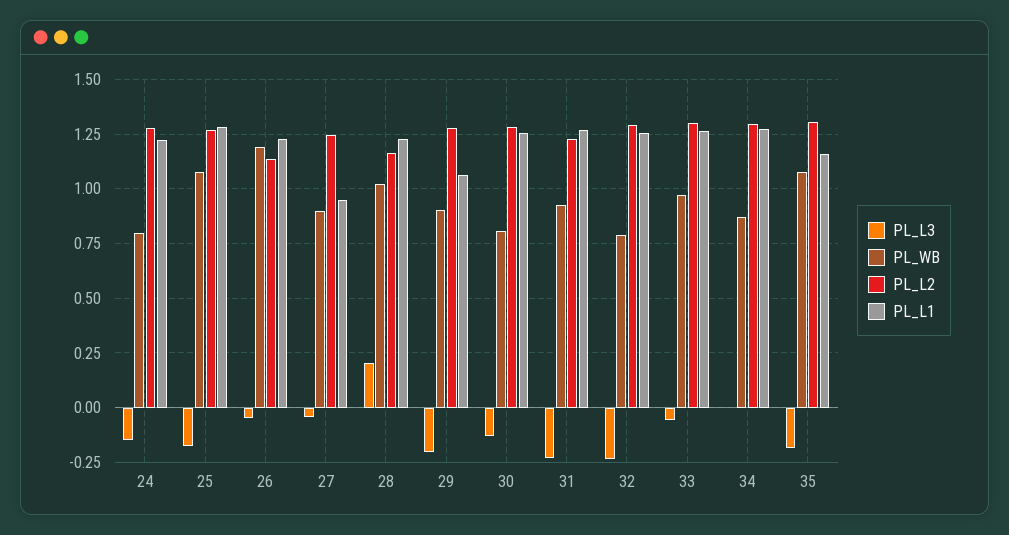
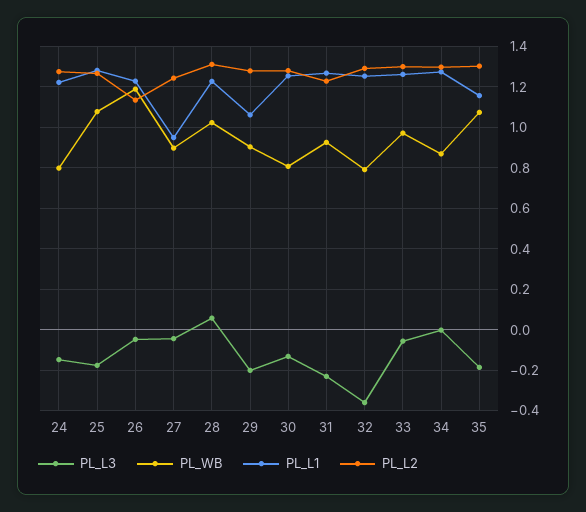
PL_L3, 28: 0.2 -> 0.05
PL_L2, 28: 1.15 -> 1.3
PL_L3, 32: -0.25 -> -0.35

